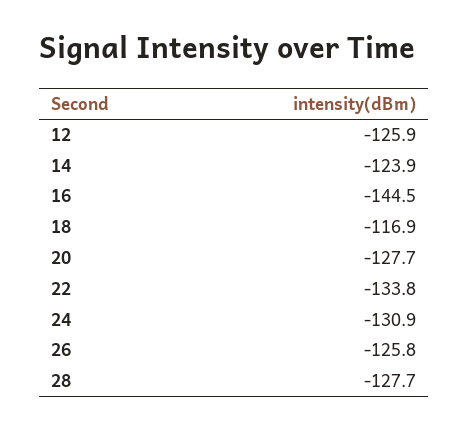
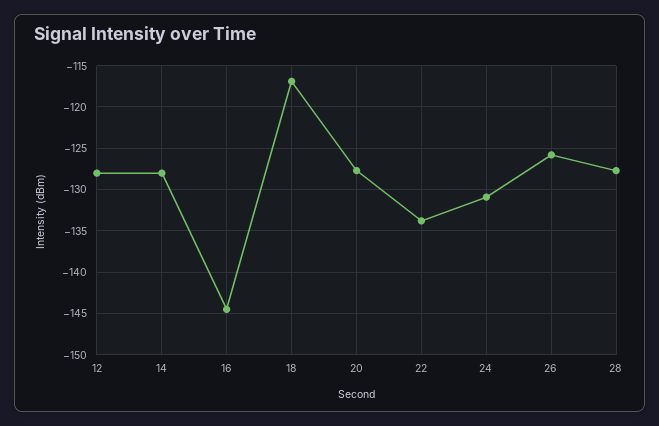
12: -125.9 -> -128
14: -123.9 -> -128

